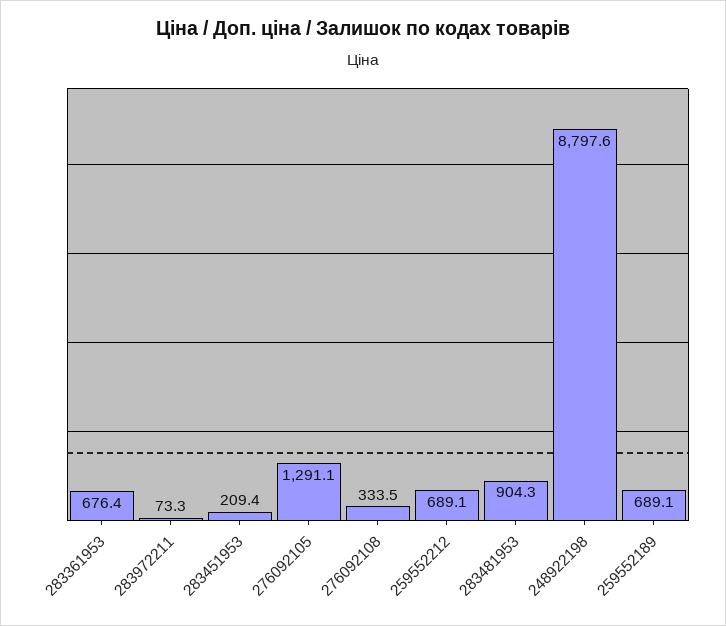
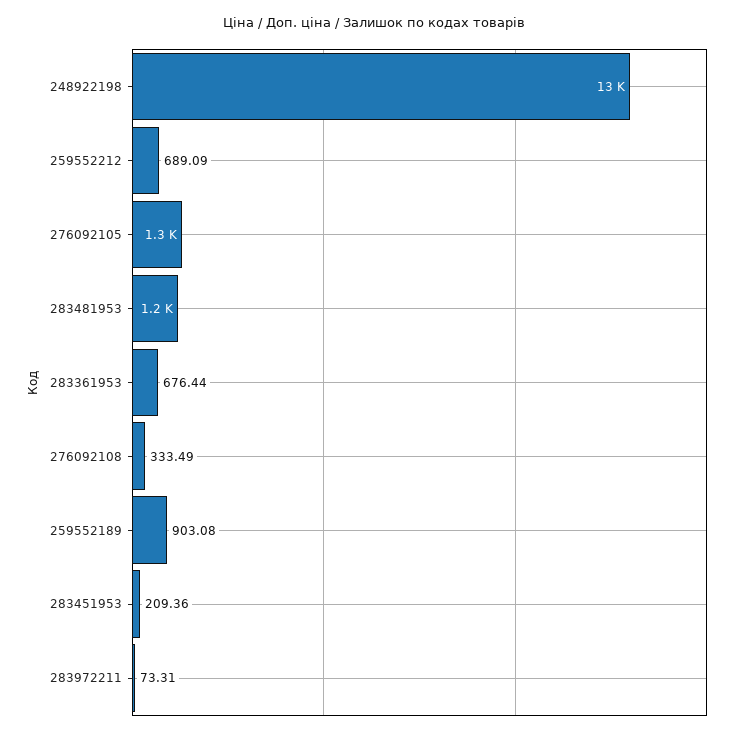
283481953: 904.3 -> 1200
248922198: 8797.6 -> 13000
259552189: 689.1 -> 903.08

